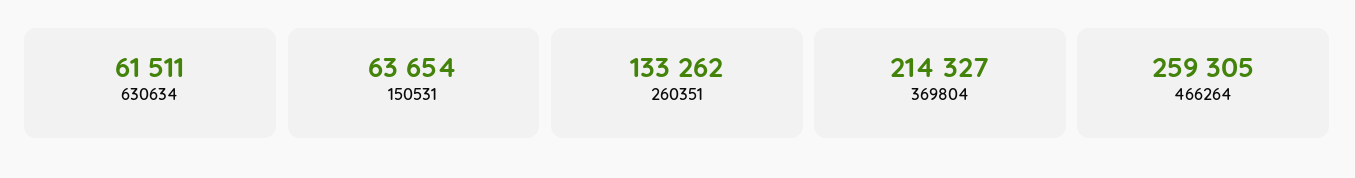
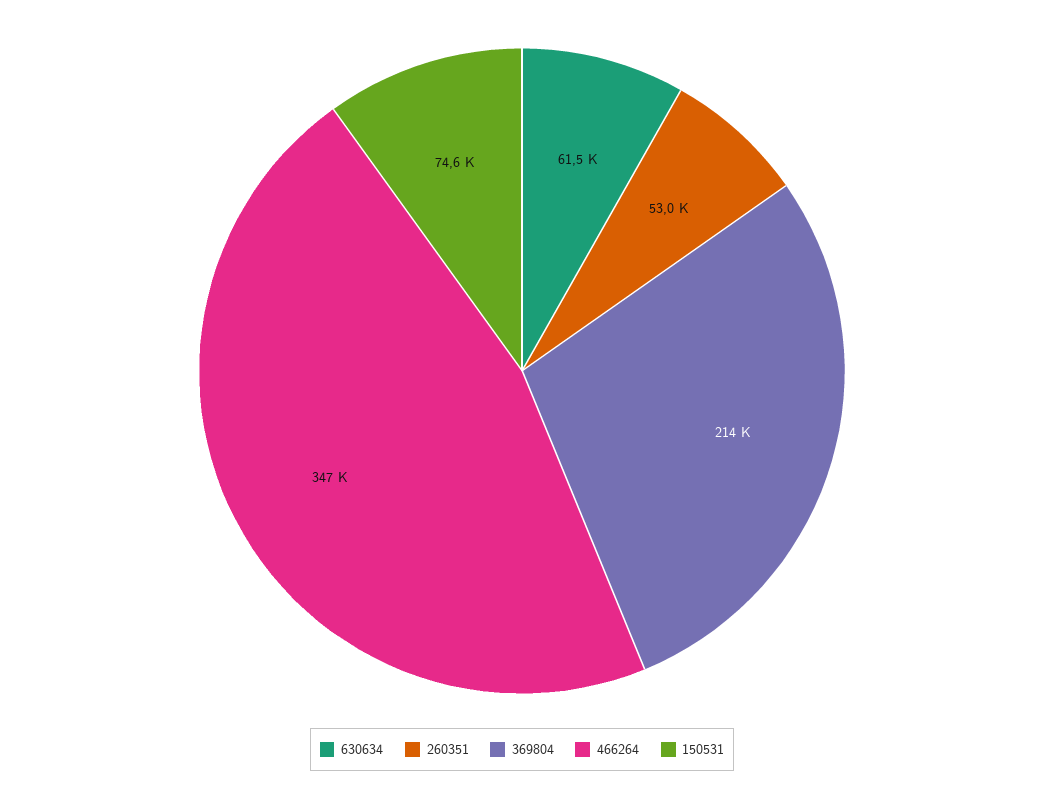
150531: 63654 -> 74600
260351: 133262 -> 53000
466264: 259305 -> 347000

